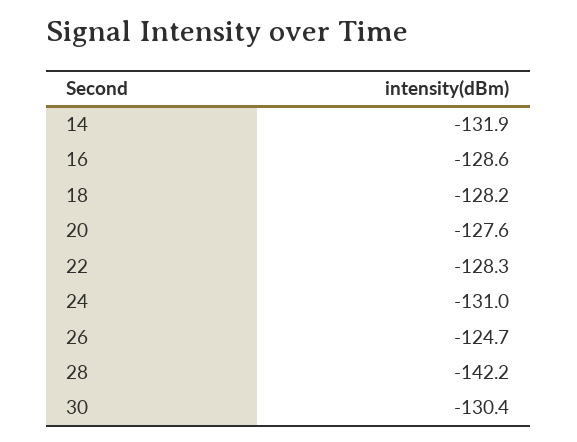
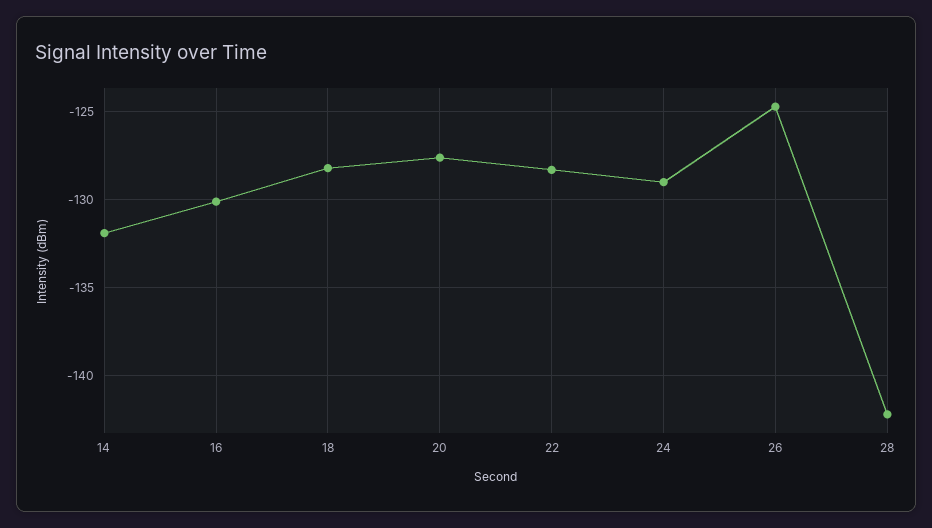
16: -128.6 -> -130
24: -131 -> -129
30: -130.4 -> none

